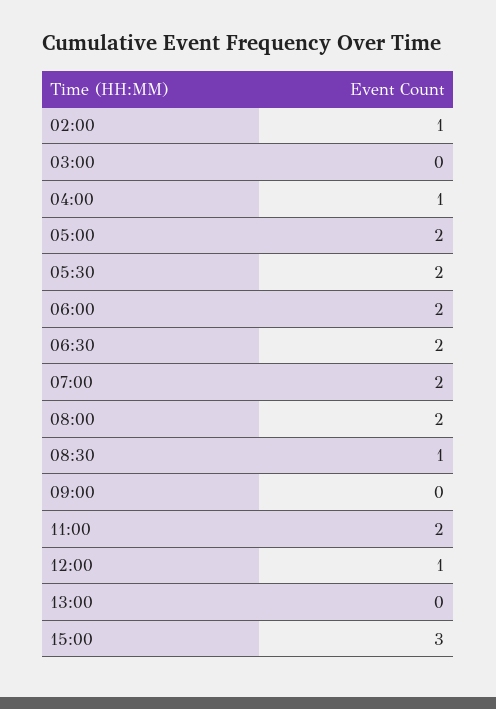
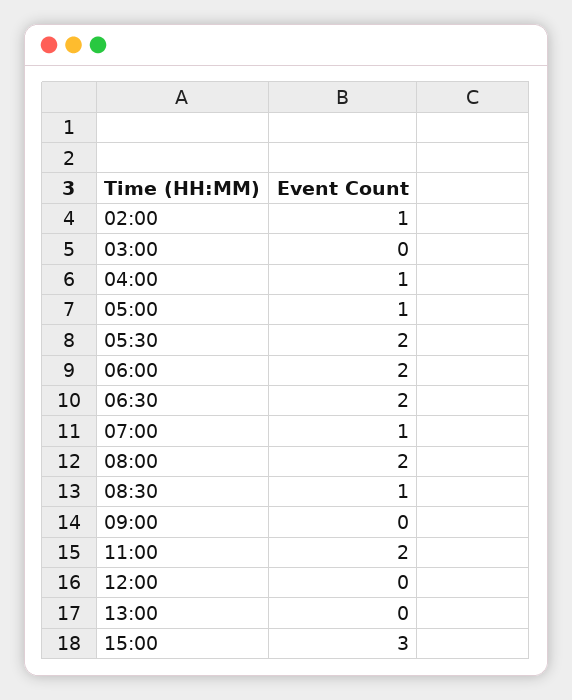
05:00: 2 -> 1
07:00: 2 -> 1
12:00: 1 -> 0

